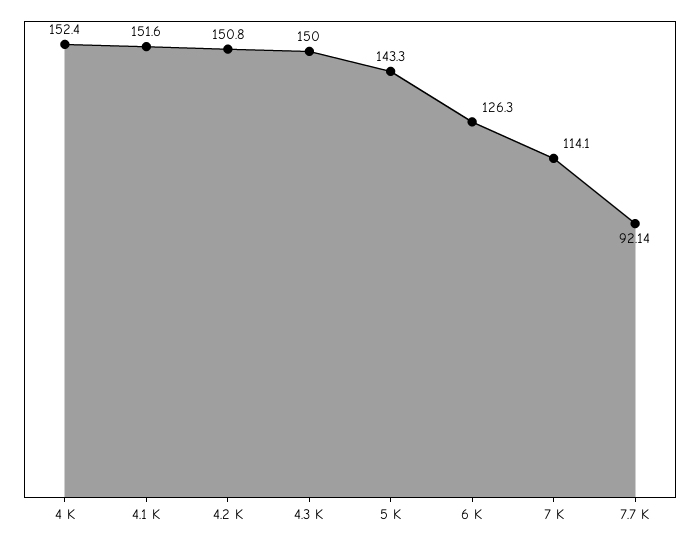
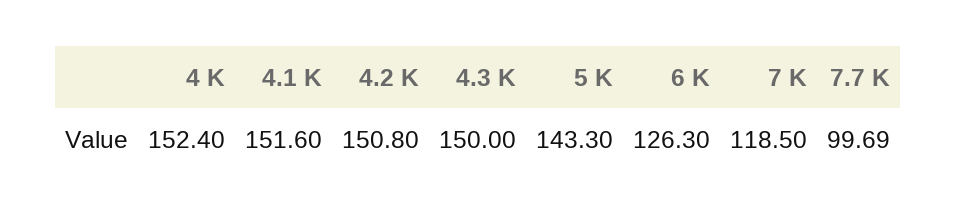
7 K: 114.1 -> 118.5
7.7 K: 92.14 -> 99.69

